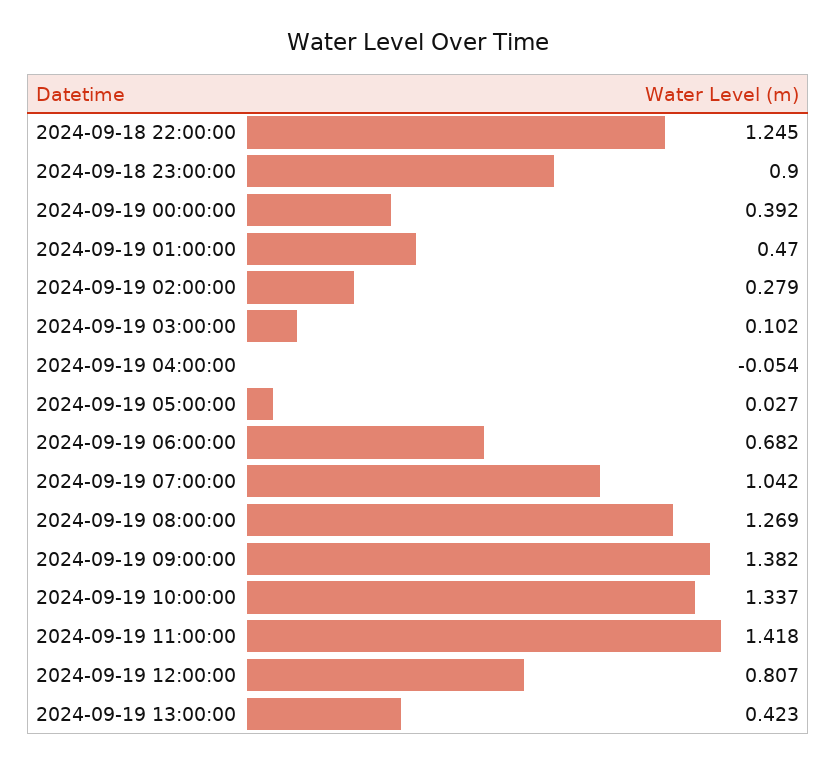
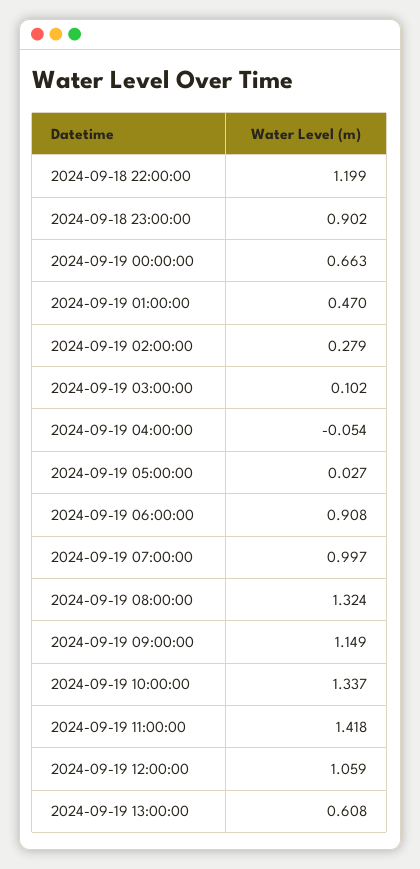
2024-09-18 22:00:00: 1.245 -> 1.199
2024-09-18 23:00:00: 0.9 -> 0.902
2024-09-19 00:00:00: 0.392 -> 0.663
2024-09-19 06:00:00: 0.682 -> 0.908
2024-09-19 07:00:00: 1.042 -> 0.997
2024-09-19 08:00:00: 1.269 -> 1.324
2024-09-19 09:00:00: 1.382 -> 1.149
2024-09-19 12:00:00: 0.807 -> 1.059
2024-09-19 13:00:00: 0.423 -> 0.608

